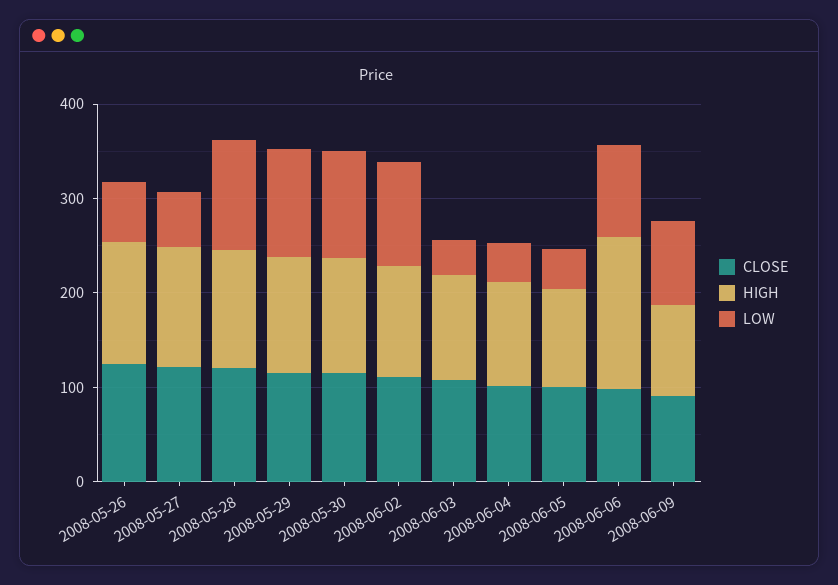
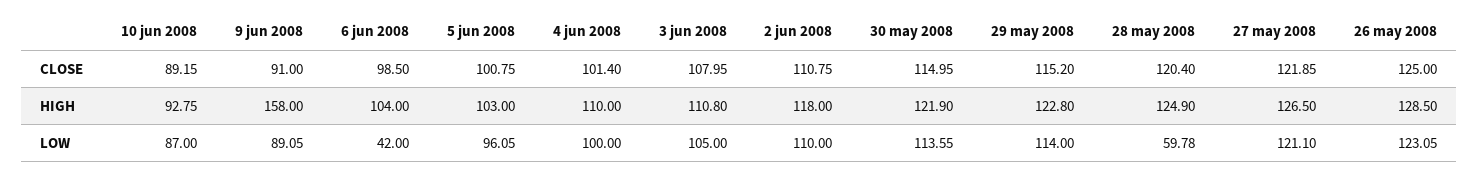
LOW, 2008-05-26: 60 -> 123.05
LOW, 2008-05-27: 60 -> 121.1
LOW, 2008-05-28: 120 -> 59.78
LOW, 2008-06-03: 40 -> 105
LOW, 2008-06-04: 40 -> 100
LOW, 2008-06-05: 40 -> 96.05
HIGH, 2008-06-06: 160 -> 104
LOW, 2008-06-06: 100 -> 42
HIGH, 2008-06-09: 100 -> 158
CLOSE, 10 jun 2008: none -> 89.15
HIGH, 10 jun 2008: none -> 92.75
LOW, 10 jun 2008: none -> 87

